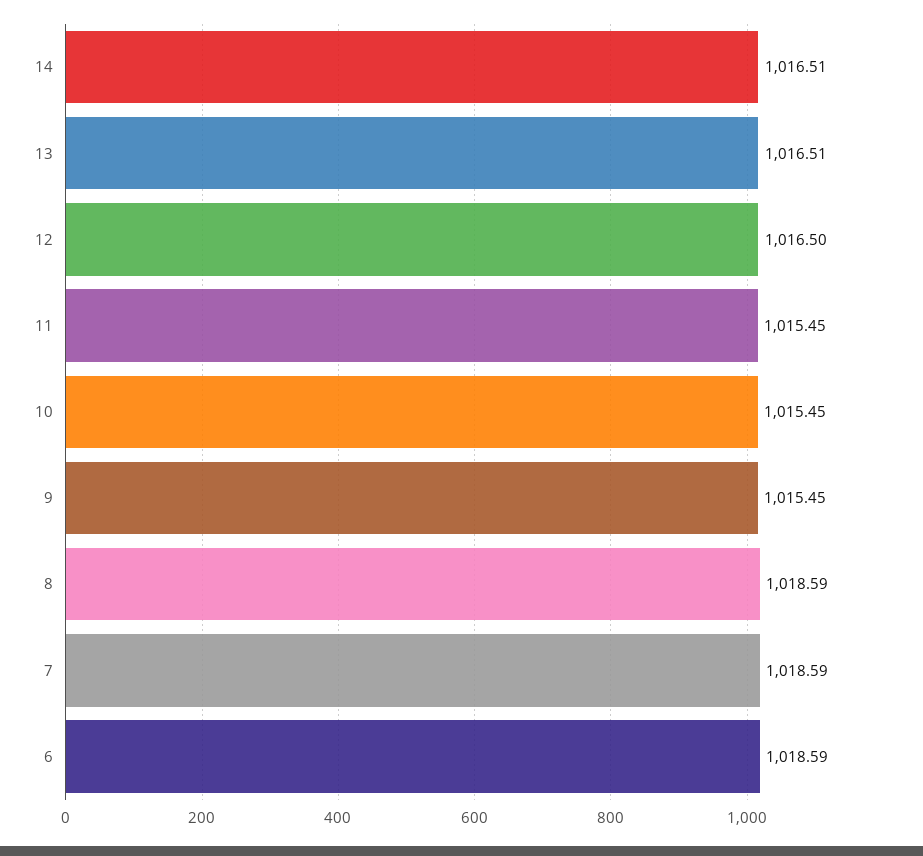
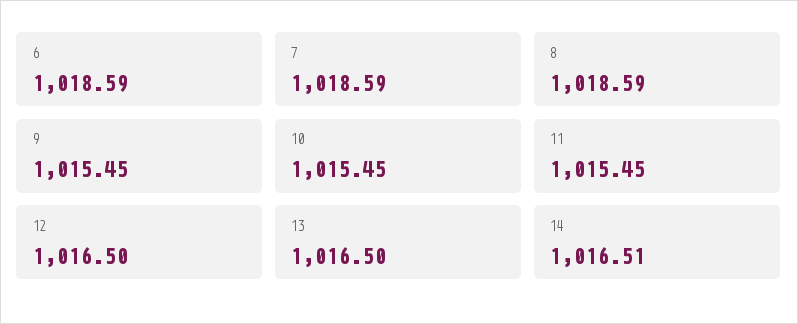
13: 1016.51 -> 1016.5

